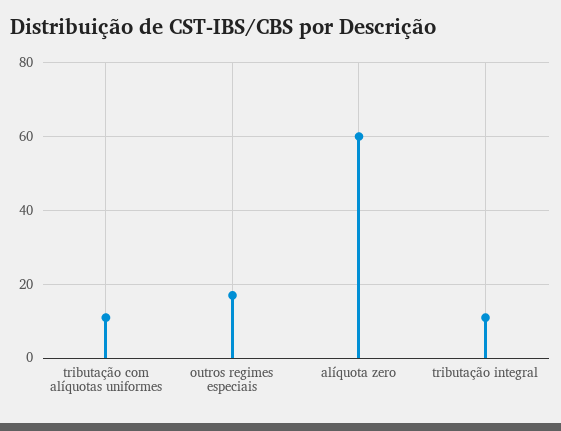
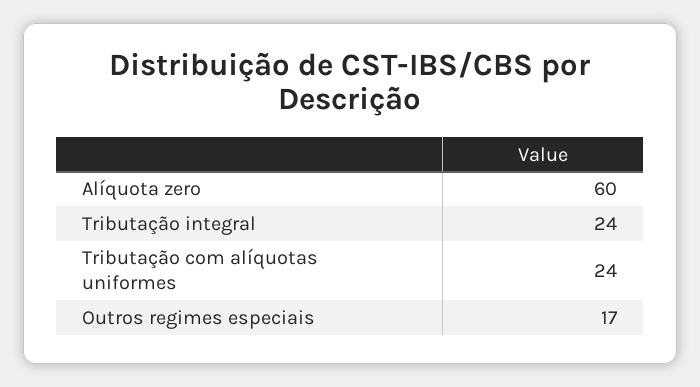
tributação com alíquotas uniformes: 10 -> 24
tributação integral: 10 -> 24

